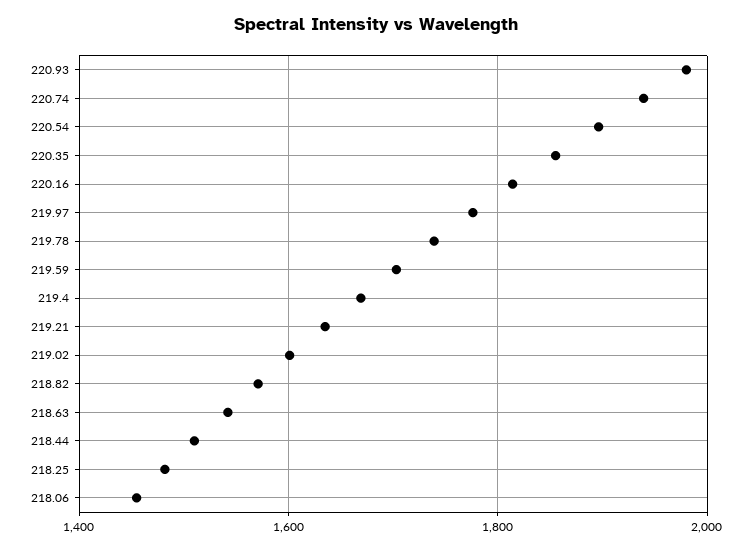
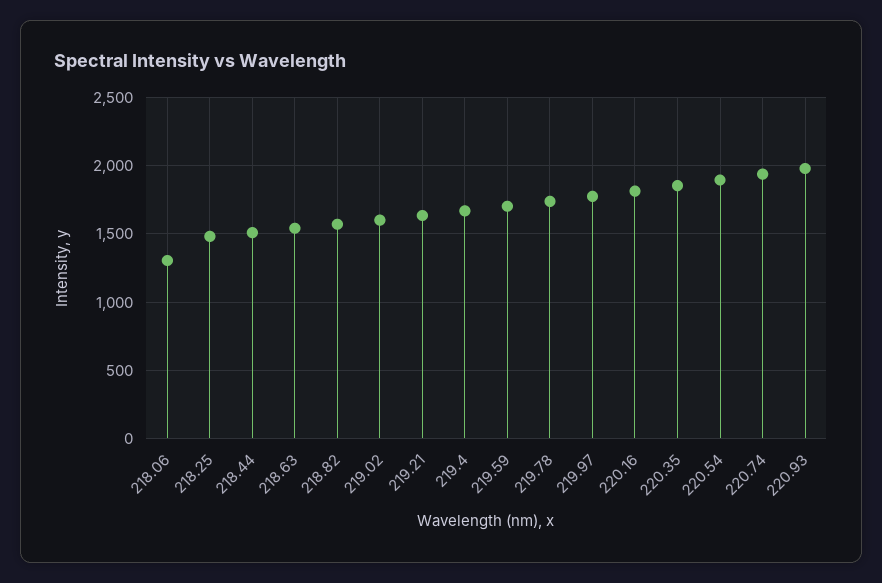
218.06: 1460 -> 1300

